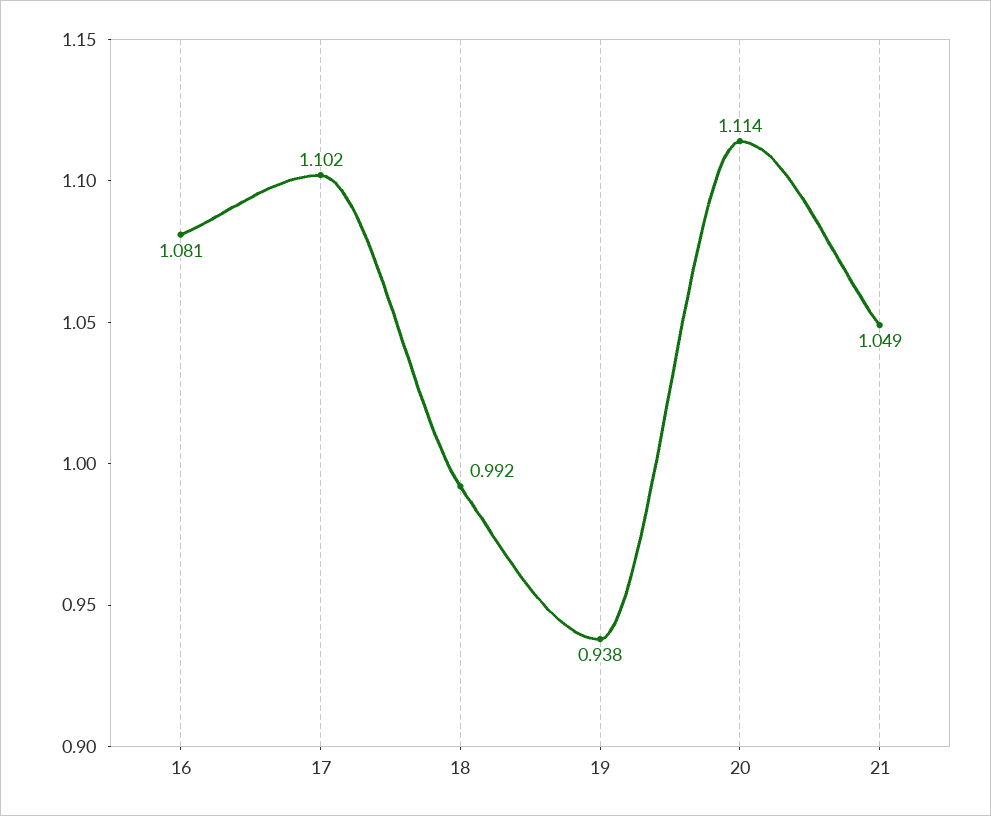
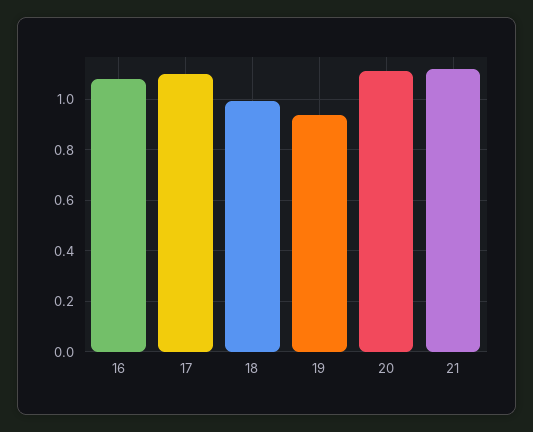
21: 1.049 -> 1.125

